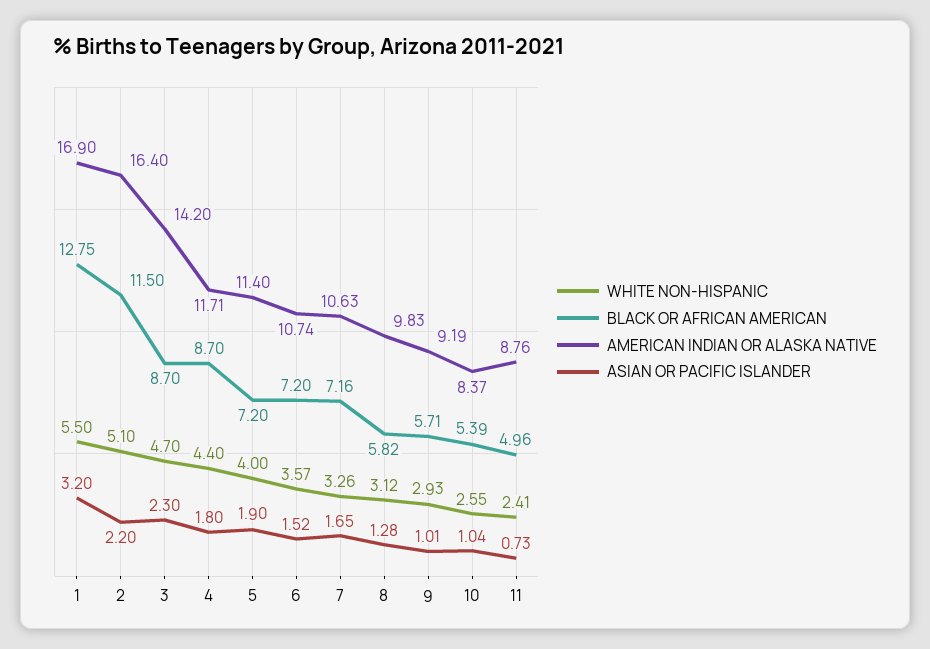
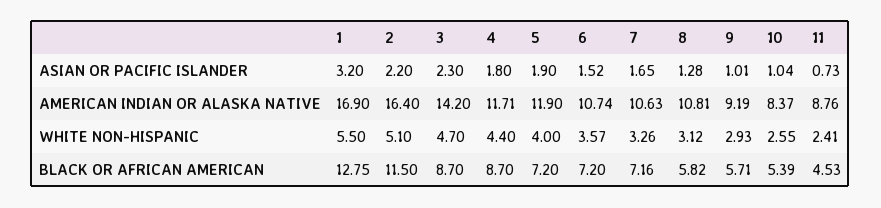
AMERICAN INDIAN OR ALASKA NATIVE, 5: 11.4 -> 11.9
AMERICAN INDIAN OR ALASKA NATIVE, 8: 9.83 -> 10.81
BLACK OR AFRICAN AMERICAN, 11: 4.96 -> 4.53

